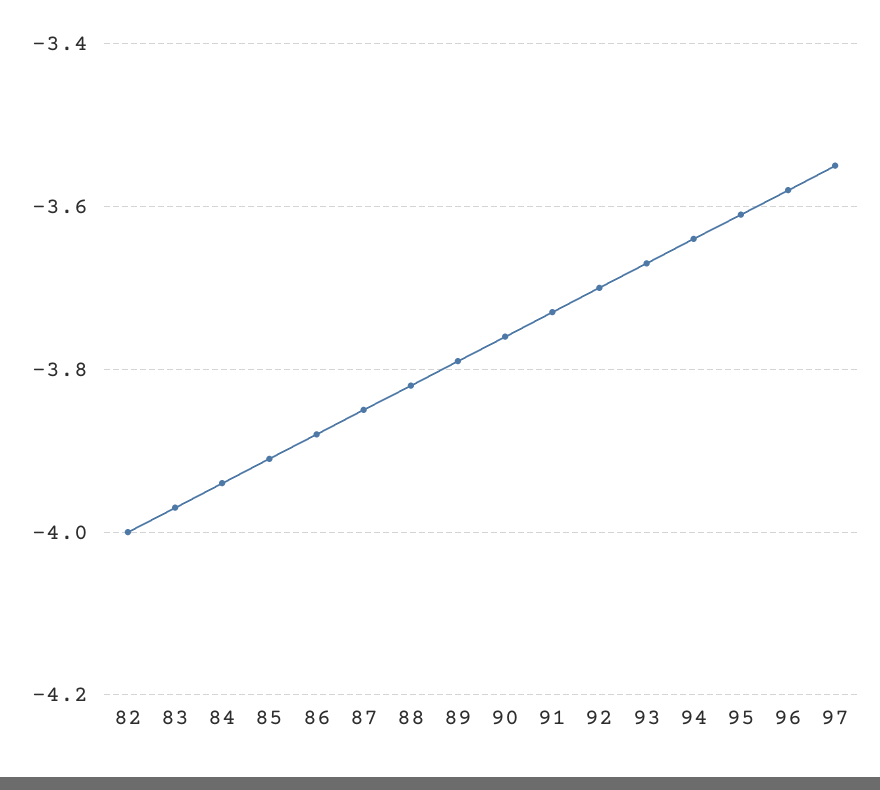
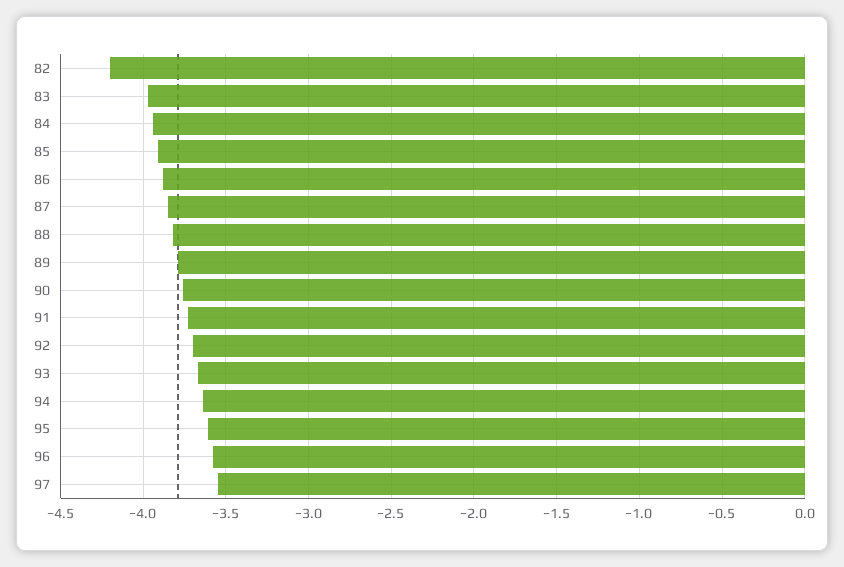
82: -4 -> -4.2

